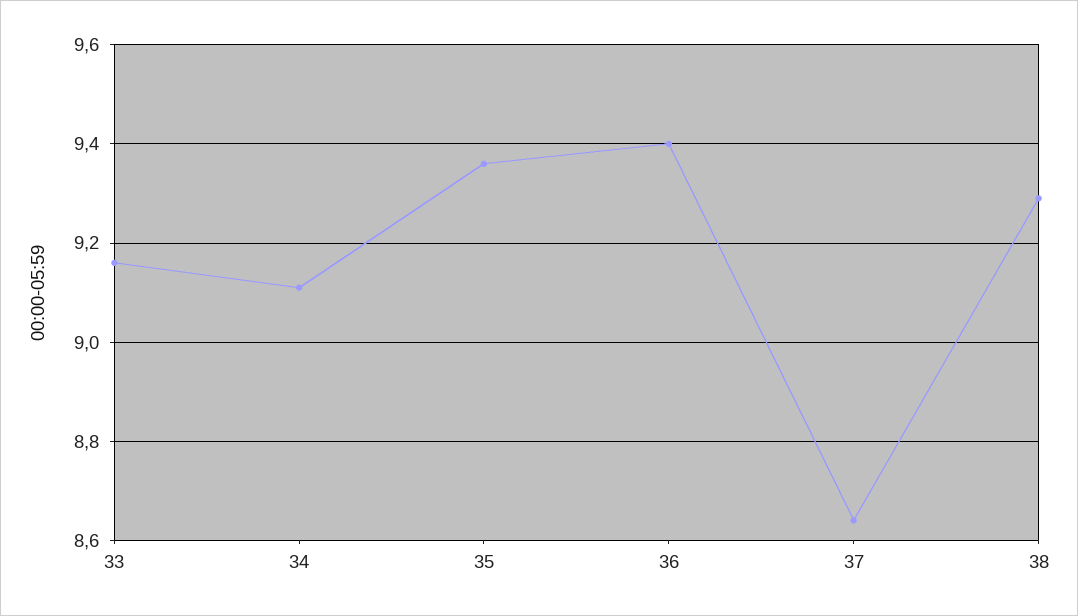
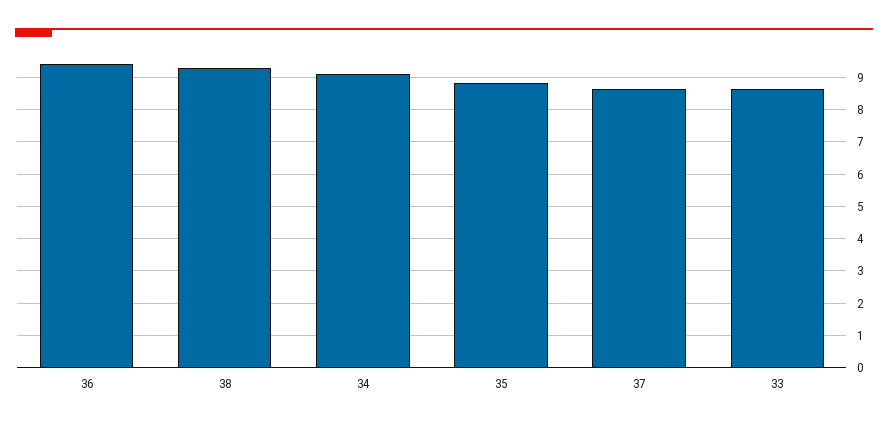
33: 9.15 -> 8.6
35: 9.35 -> 8.8

